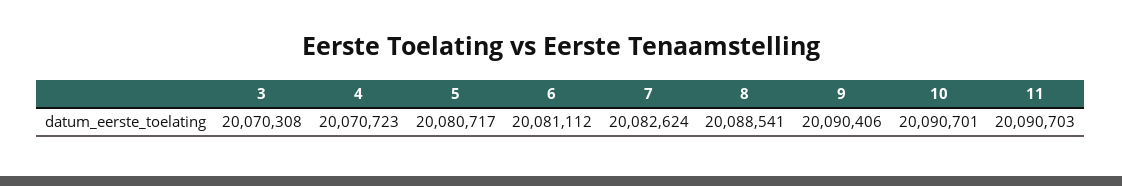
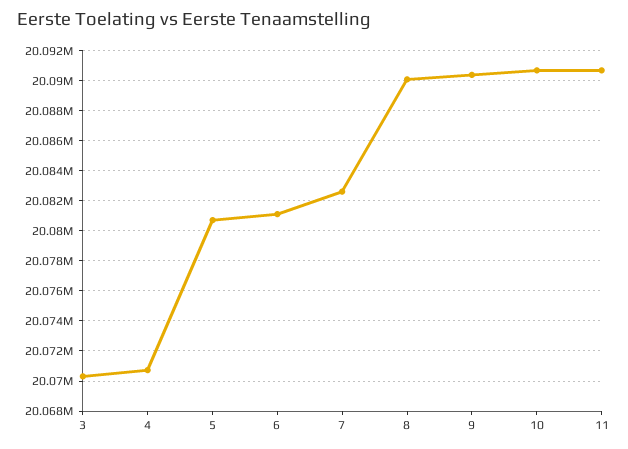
8: 20088541 -> 20090000

